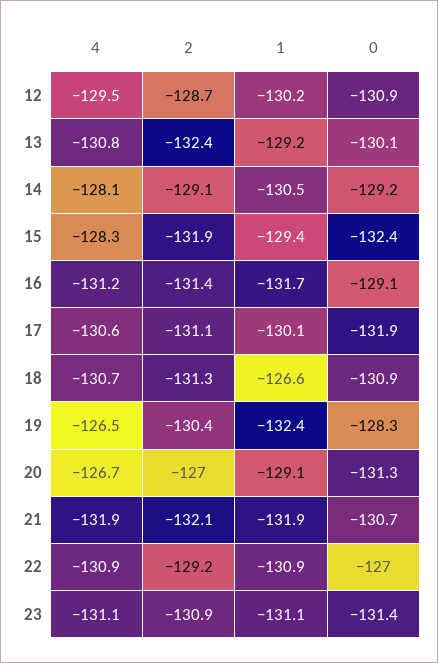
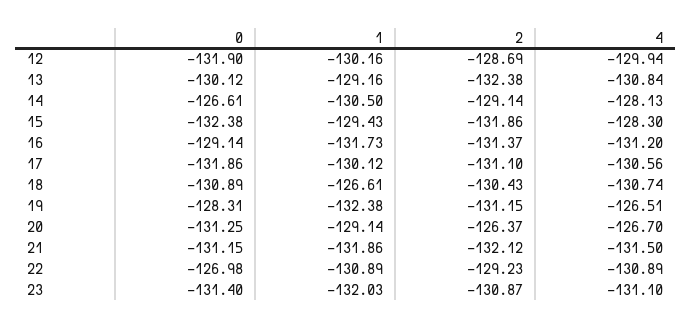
4, 12: -129.5 -> -129.94
0, 12: -130.9 -> -131.9
0, 14: -129.2 -> -126.61
2, 18: -131.3 -> -130.43
2, 19: -130.4 -> -131.15
2, 20: -127 -> -126.37
4, 21: -131.9 -> -131.5
0, 21: -130.7 -> -131.15
1, 23: -131.1 -> -132.03

